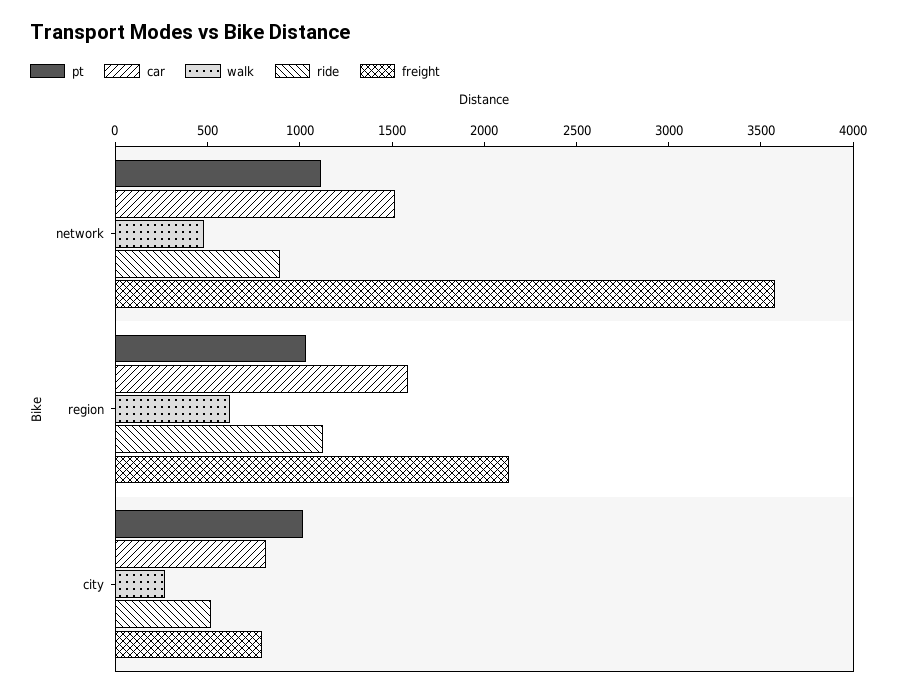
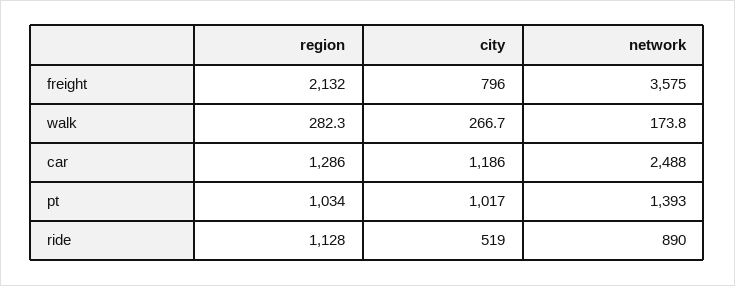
pt, network: 1100 -> 1393
car, network: 1500 -> 2488
walk, network: 500 -> 173.8
car, region: 1600 -> 1286
walk, region: 600 -> 282.3
car, city: 800 -> 1186

